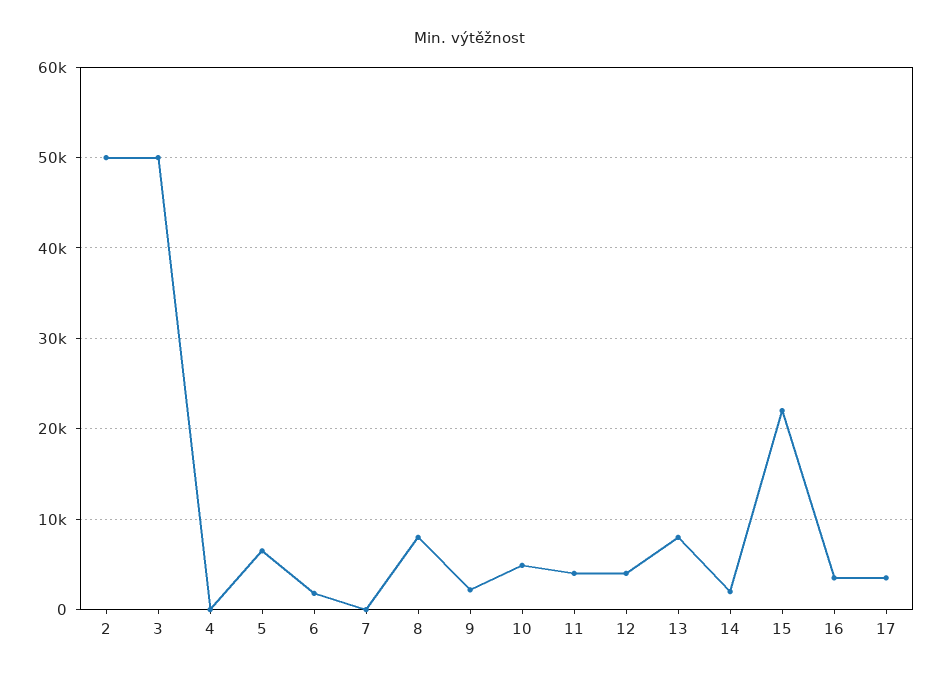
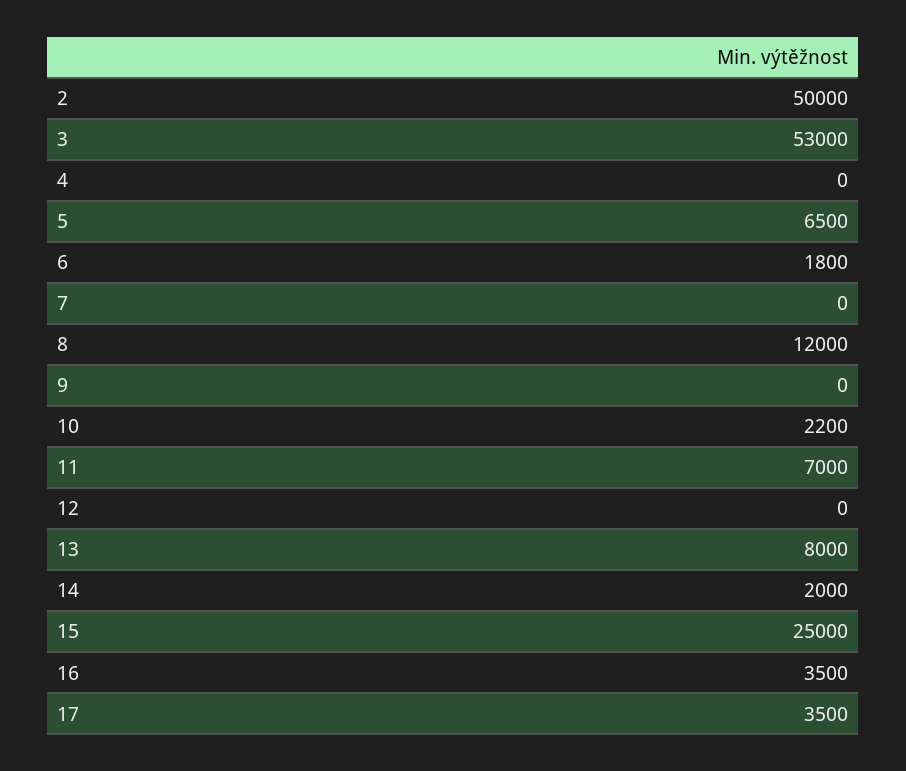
3: 50000 -> 53000
8: 8000 -> 12000
9: 2000 -> 0
10: 5000 -> 2200
11: 4000 -> 7000
12: 4000 -> 0
15: 22000 -> 25000

